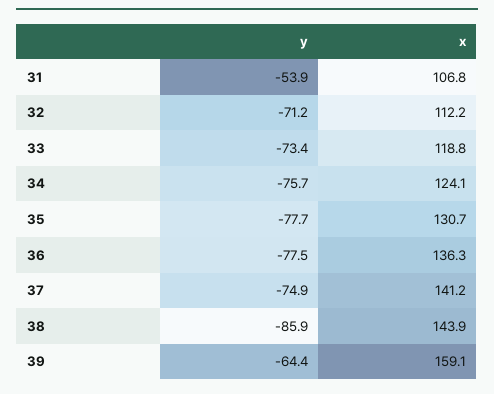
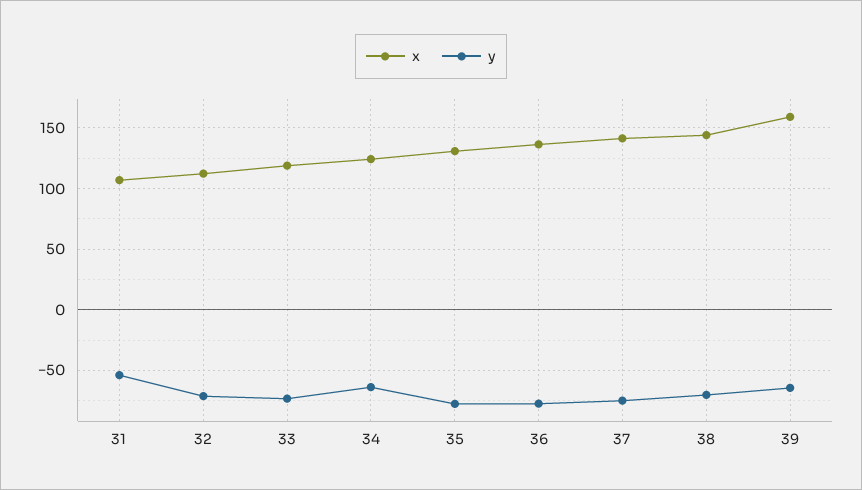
y, 34: -75.7 -> -65
y, 38: -85.9 -> -70

